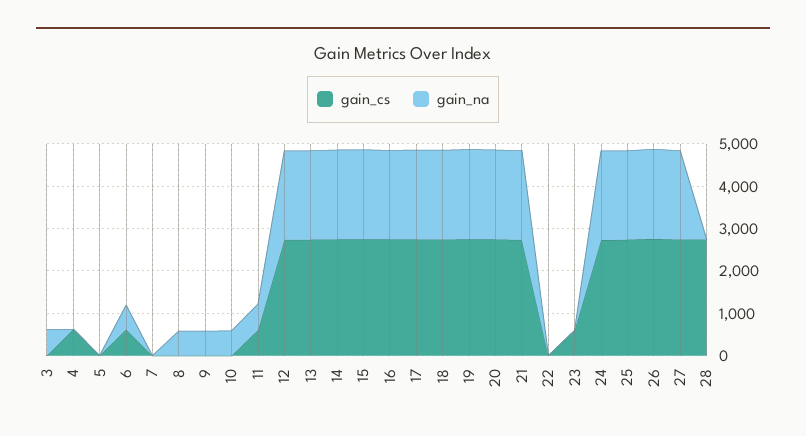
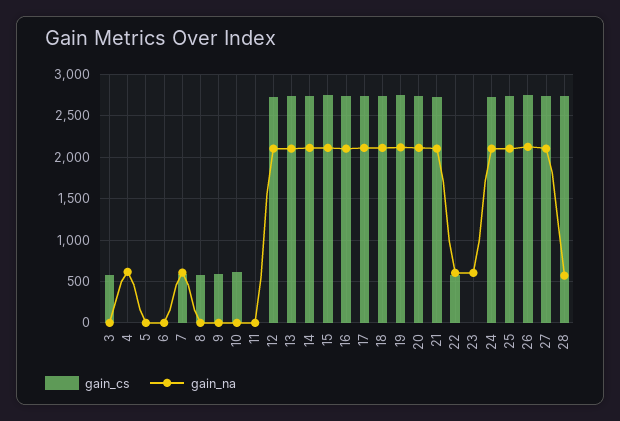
gain_cs, 3: 0 -> 600
gain_na, 3: 600 -> 0
gain_cs, 4: 600 -> 0
gain_na, 4: 0 -> 600
gain_cs, 6: 600 -> 0
gain_na, 6: 600 -> 0
gain_cs, 7: 0 -> 600
gain_na, 7: 0 -> 600
gain_cs, 8: 0 -> 600
gain_na, 8: 600 -> 0
gain_cs, 9: 0 -> 600
gain_na, 9: 600 -> 0
gain_cs, 10: 0 -> 600
gain_na, 10: 600 -> 0
gain_cs, 11: 600 -> 0
gain_na, 11: 600 -> 0
gain_cs, 22: 0 -> 600
gain_na, 22: 0 -> 600
gain_cs, 23: 600 -> 0
gain_na, 23: 0 -> 600
gain_na, 28: 0 -> 600

